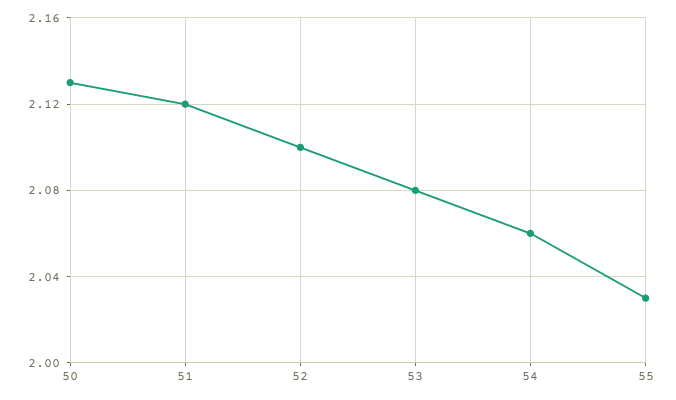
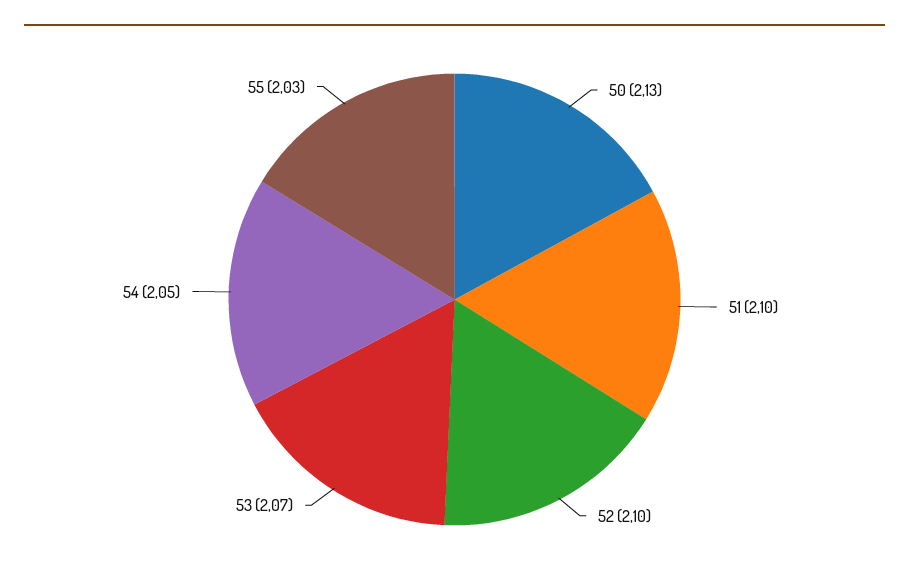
51: 2.12 -> 2.1
53: 2.08 -> 2.07
54: 2.06 -> 2.05

